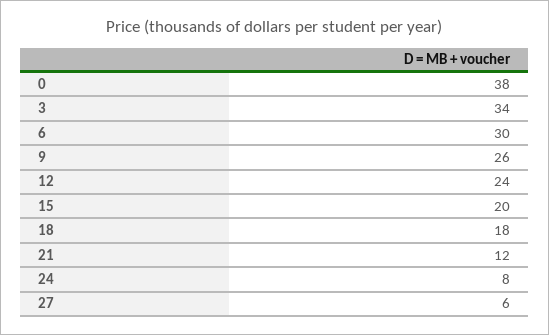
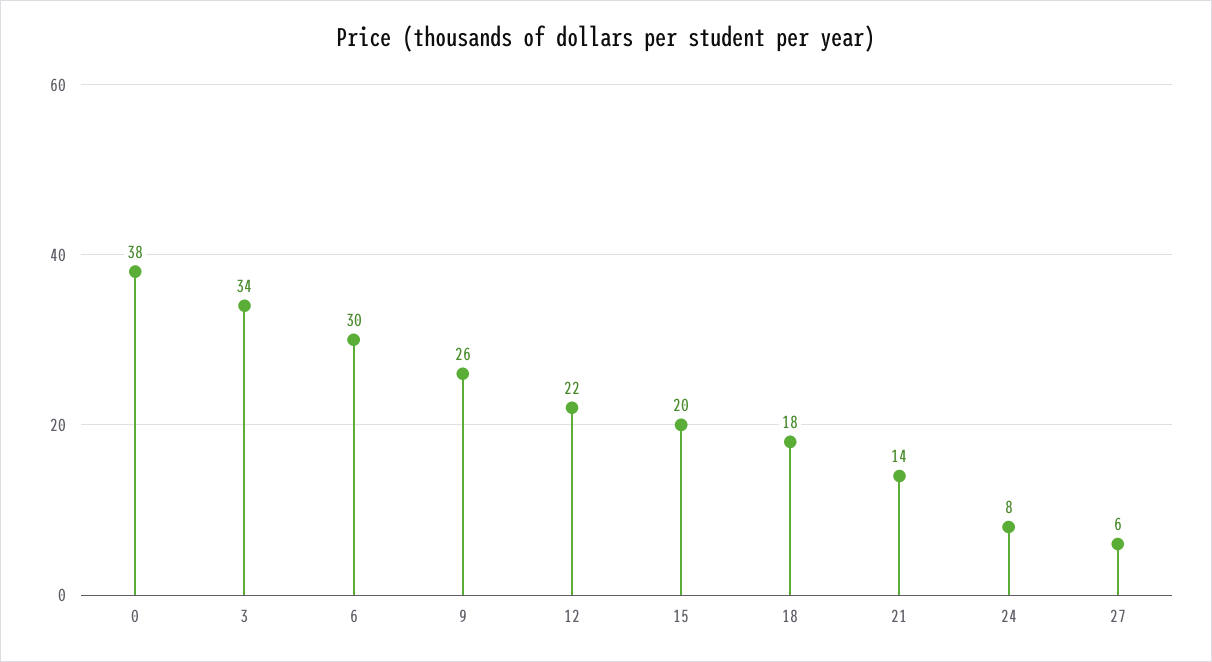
12: 24 -> 22
21: 12 -> 14

